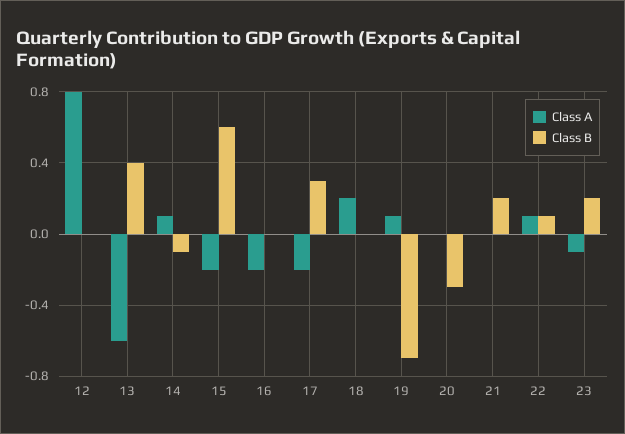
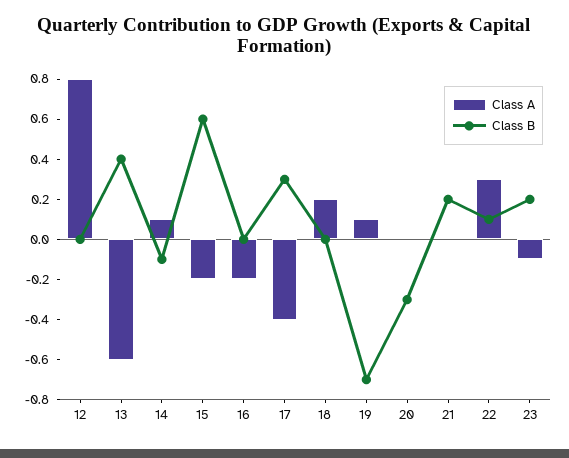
Class A, 17: -0.2 -> -0.4
Class A, 22: 0.1 -> 0.3

